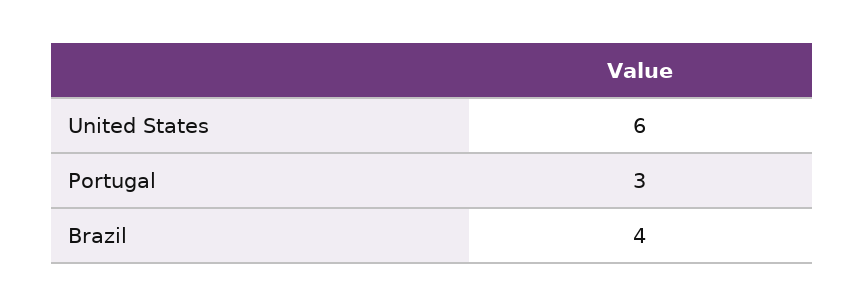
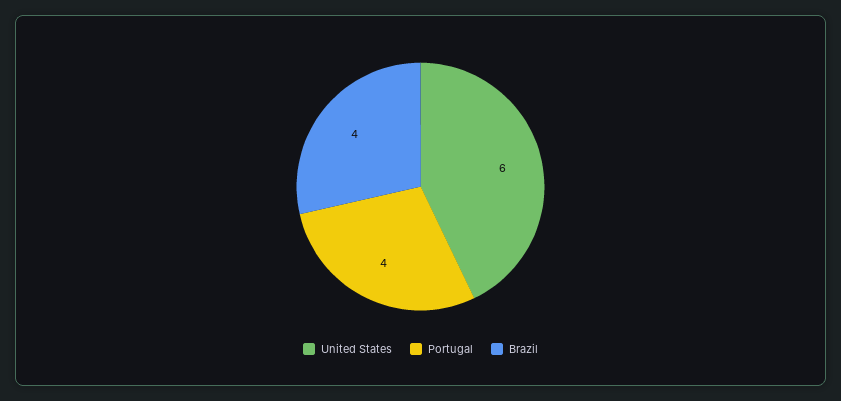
Portugal: 3 -> 4

